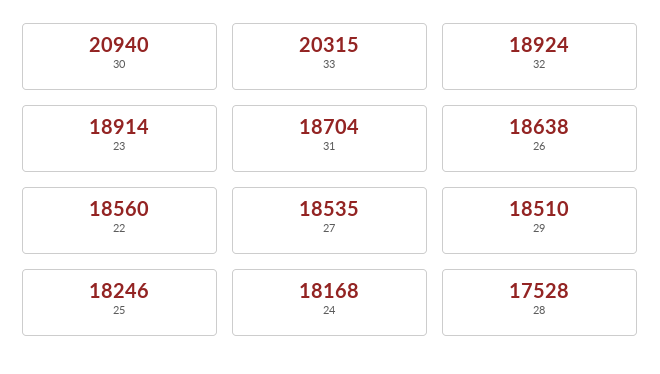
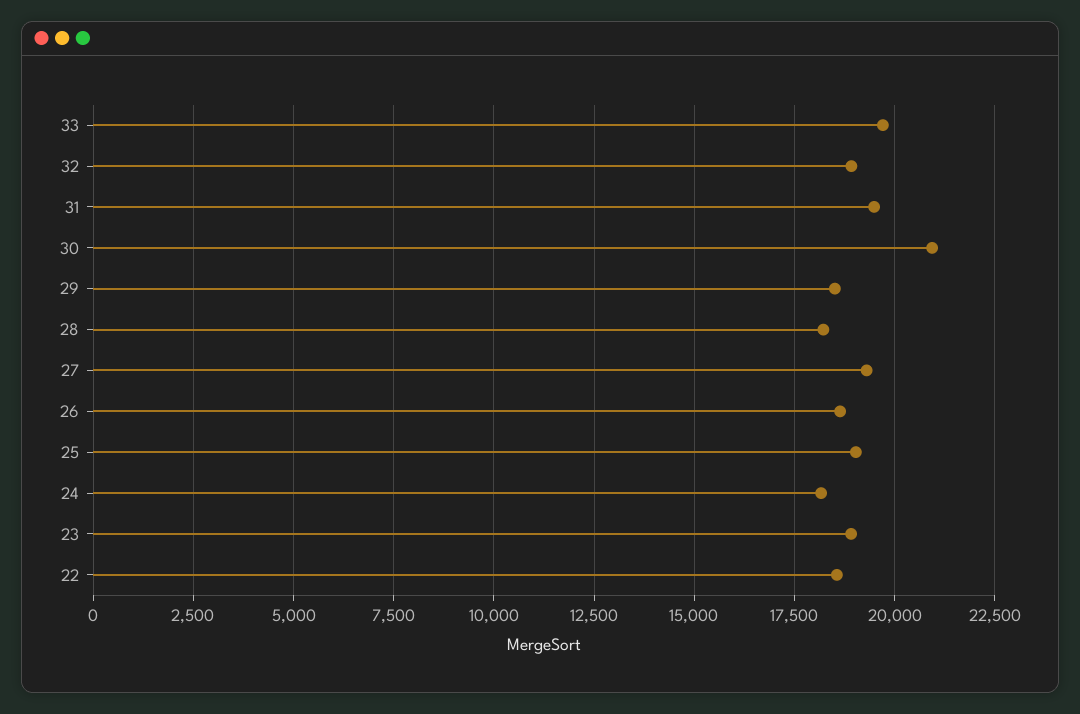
33: 20315 -> 19750
31: 18704 -> 19500
27: 18535 -> 19250
25: 18246 -> 19000
28: 17528 -> 18250

